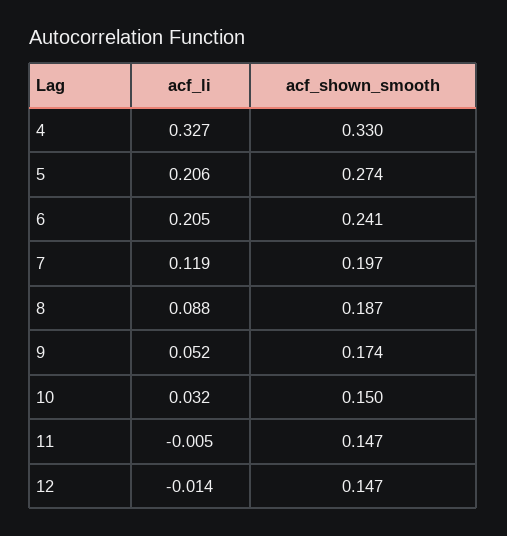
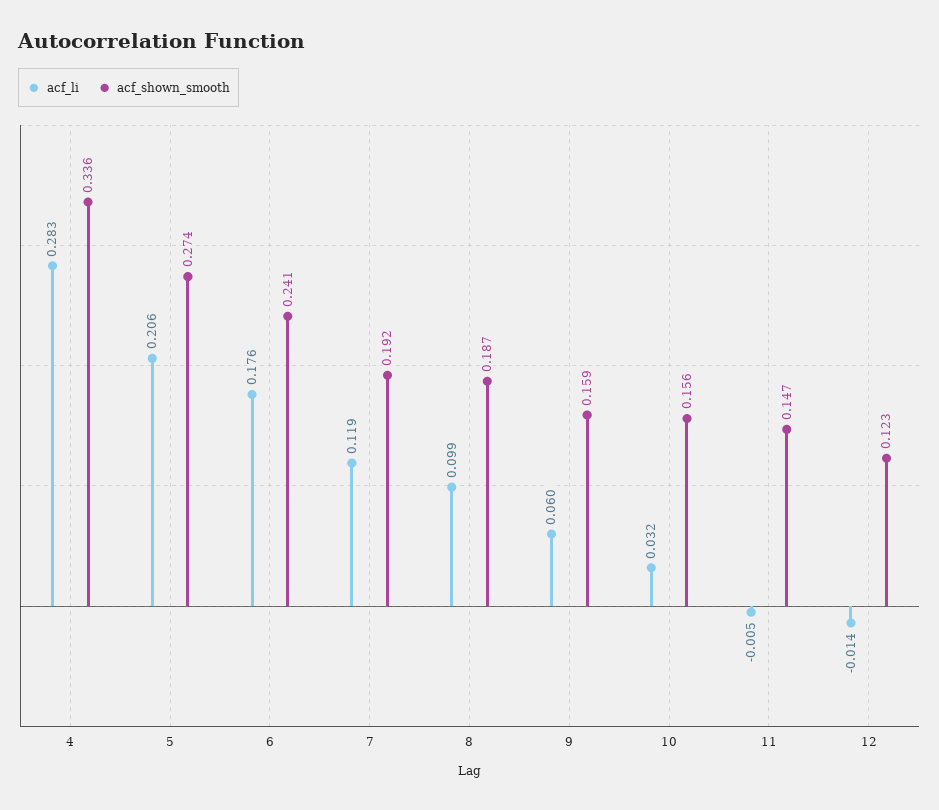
acf_li, 4: 0.327 -> 0.283
acf_shown_smooth, 4: 0.33 -> 0.336
acf_li, 6: 0.205 -> 0.176
acf_shown_smooth, 7: 0.197 -> 0.192
acf_li, 8: 0.088 -> 0.099
acf_li, 9: 0.052 -> 0.06
acf_shown_smooth, 9: 0.174 -> 0.159
acf_shown_smooth, 10: 0.15 -> 0.156
acf_shown_smooth, 12: 0.147 -> 0.123

